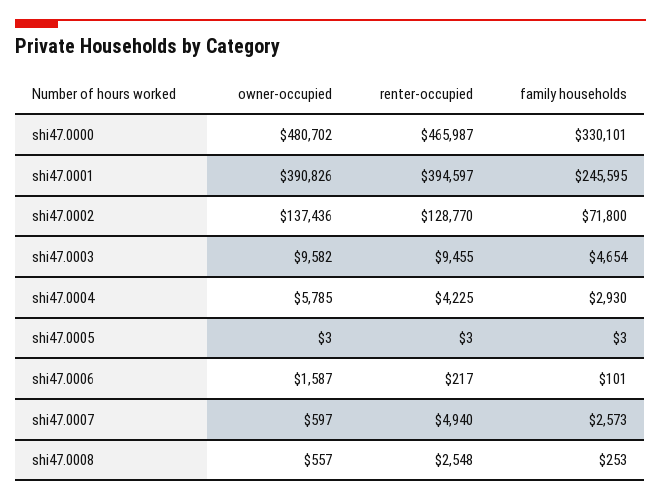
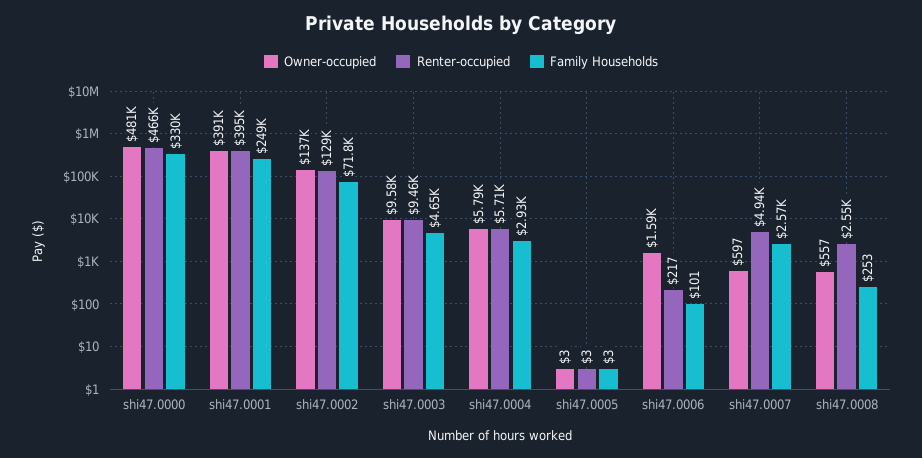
family households, shi47.0001: 245595 -> 249000
renter-occupied, shi47.0004: 4225 -> 5710

